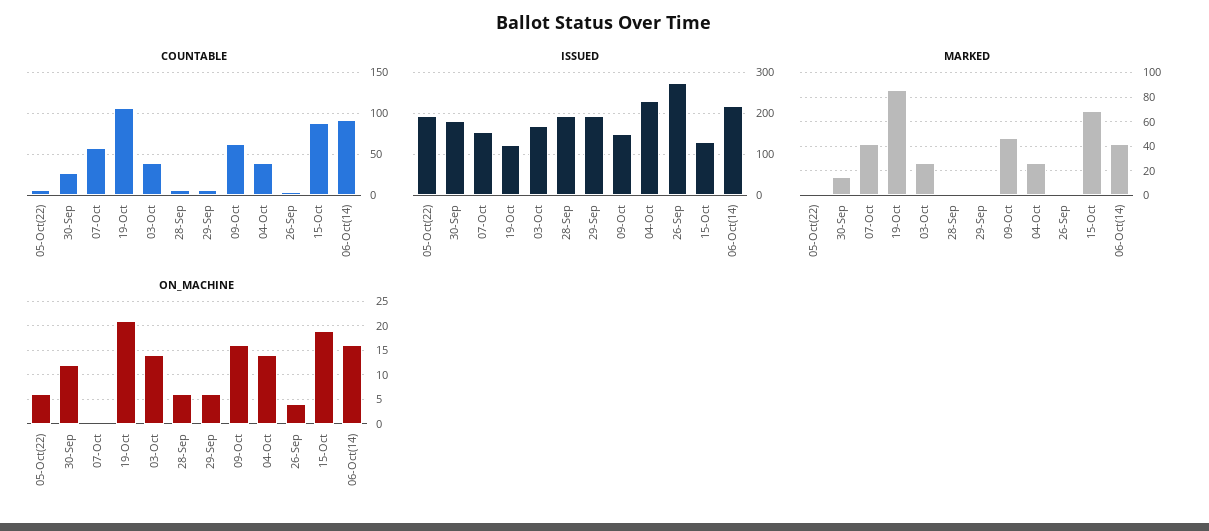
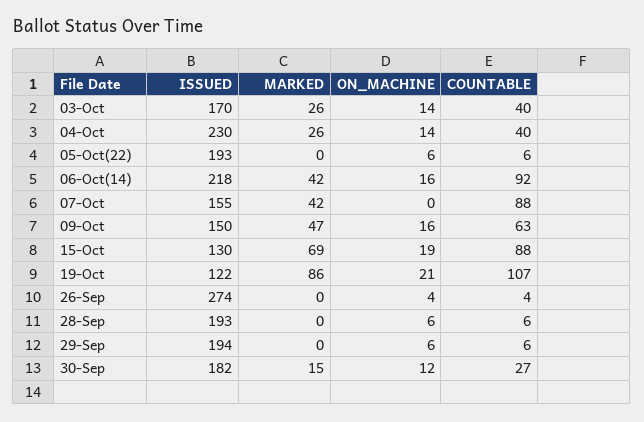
COUNTABLE, 07-Oct: 60 -> 88

